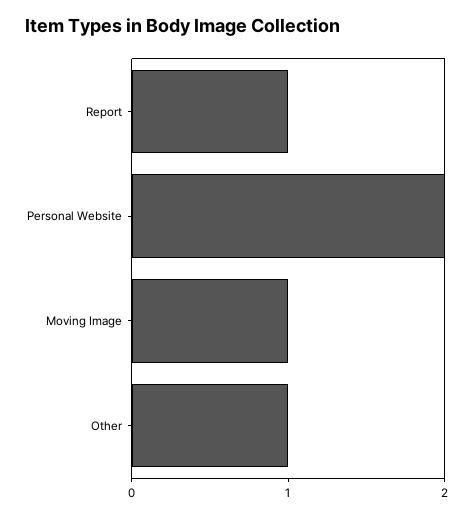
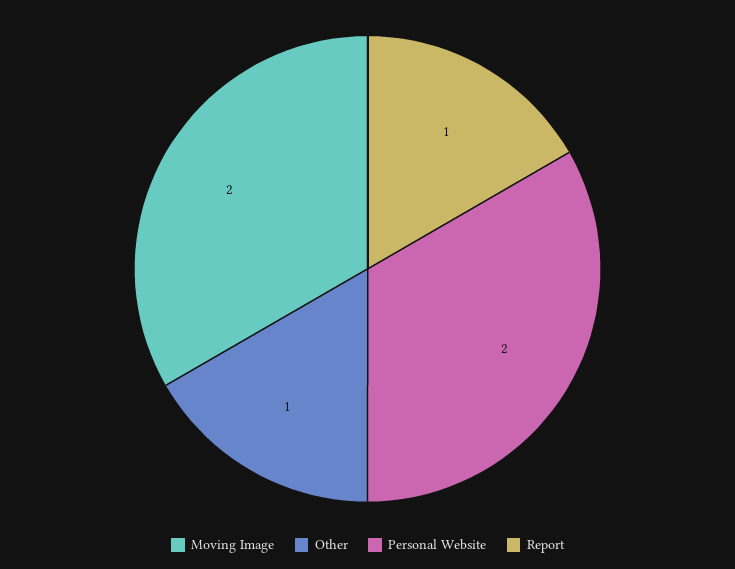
Moving Image: 1 -> 2

